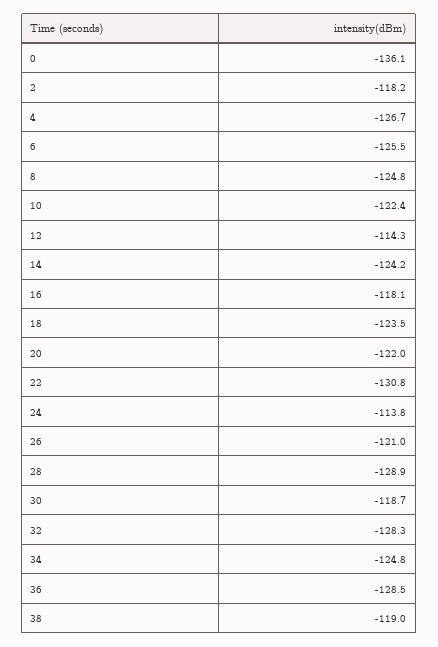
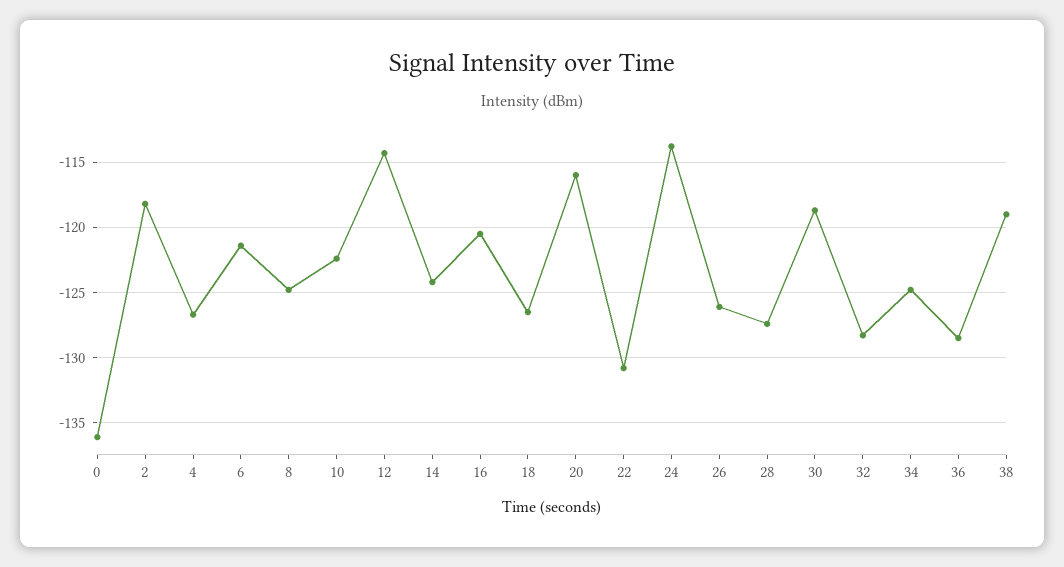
6: -125.5 -> -121.5
16: -118.1 -> -120.5
18: -123.5 -> -126.5
20: -122 -> -116
26: -121 -> -126
28: -128.9 -> -127.5

